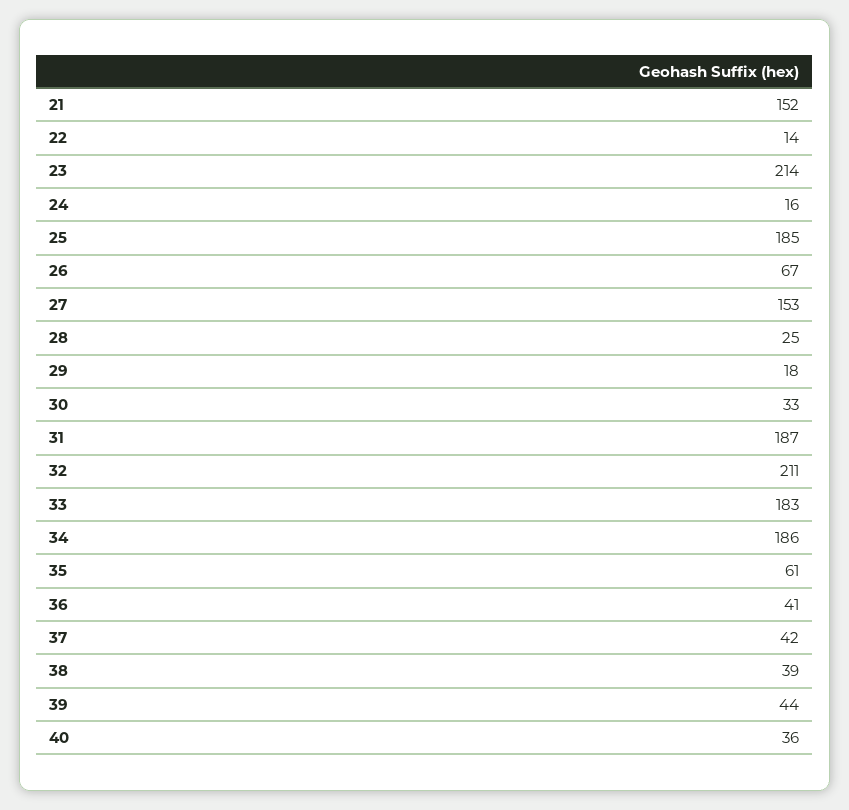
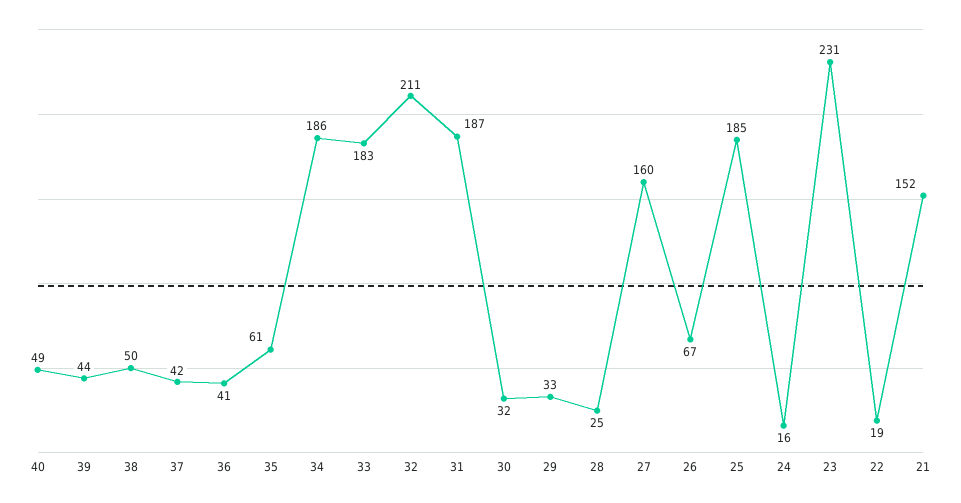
22: 14 -> 19
23: 214 -> 231
27: 153 -> 160
29: 18 -> 33
30: 33 -> 32
38: 39 -> 50
40: 36 -> 49

